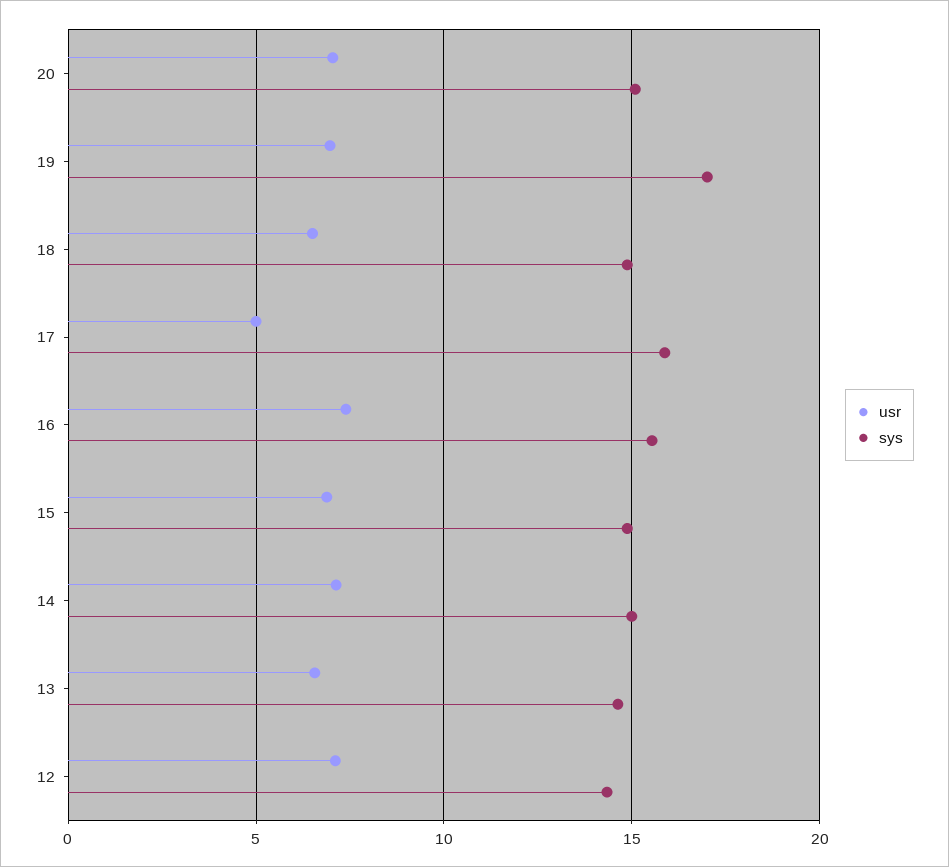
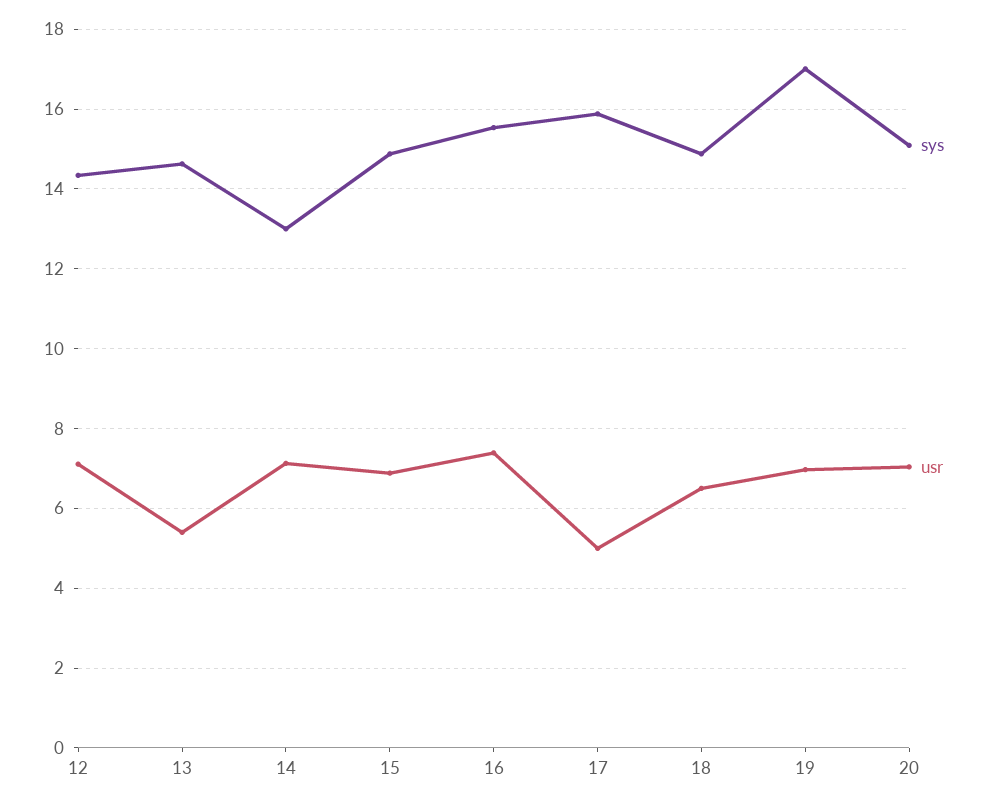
sys, 14: 15 -> 13
usr, 13: 6.5 -> 5.4

